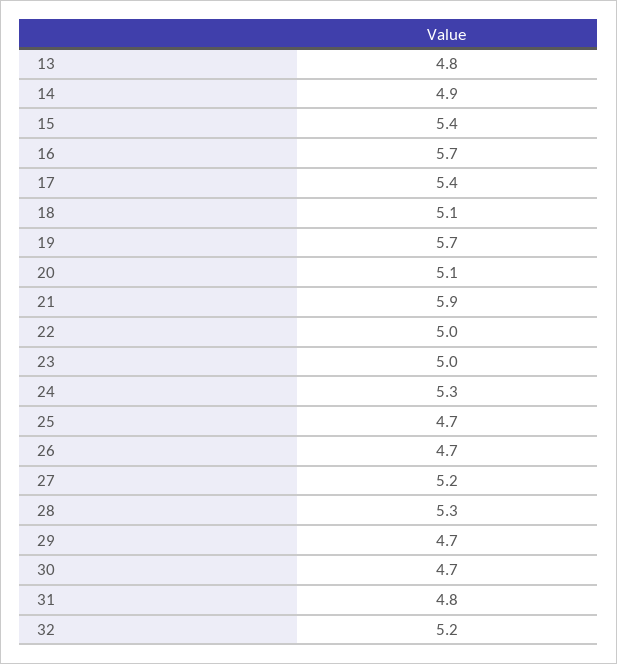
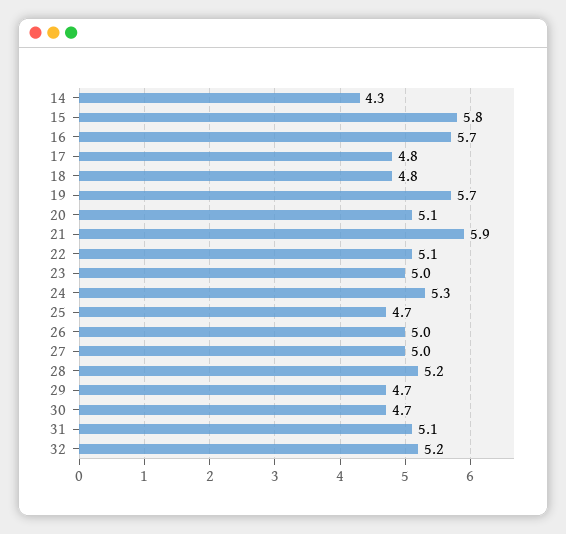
13: 4.8 -> none
14: 4.9 -> 4.3
15: 5.4 -> 5.8
17: 5.4 -> 4.8
18: 5.1 -> 4.8
22: 5 -> 5.1
26: 4.7 -> 5
27: 5.2 -> 5
28: 5.3 -> 5.2
31: 4.8 -> 5.1

